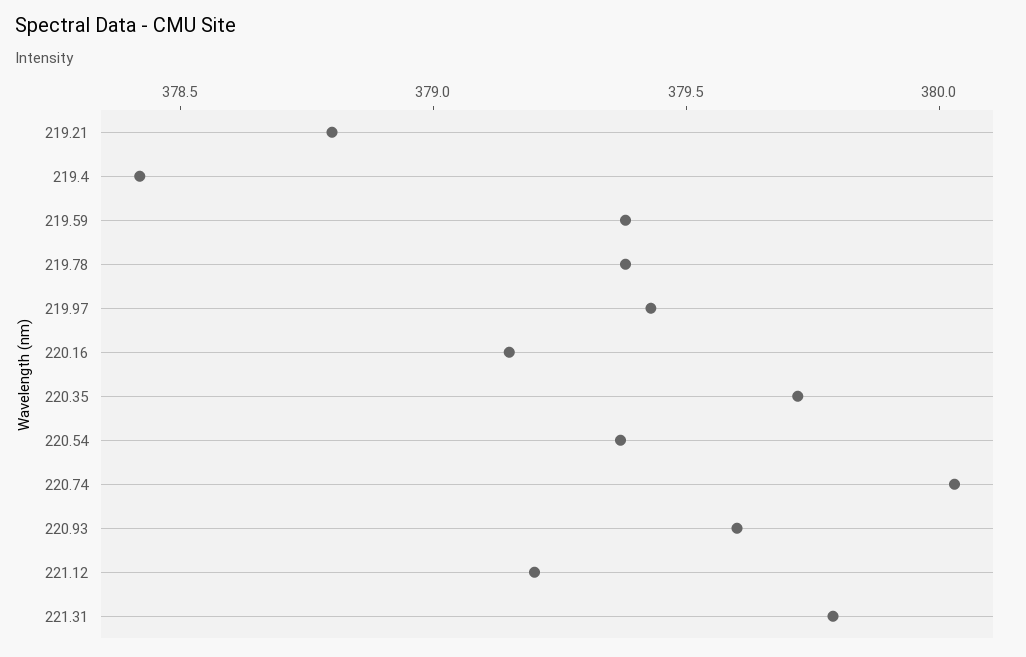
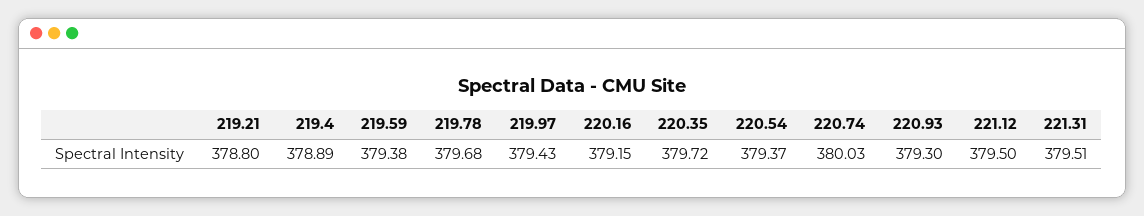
219.4: 378.4 -> 378.89
219.78: 379.4 -> 379.68
220.93: 379.6 -> 379.3
221.12: 379.2 -> 379.5
221.31: 379.8 -> 379.51

